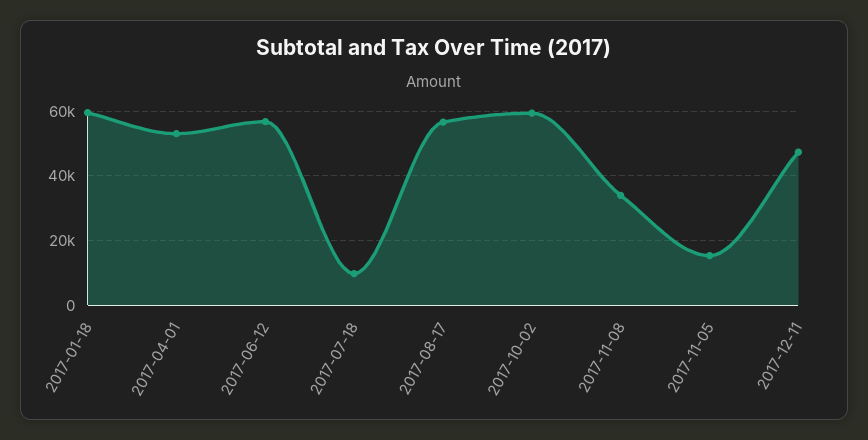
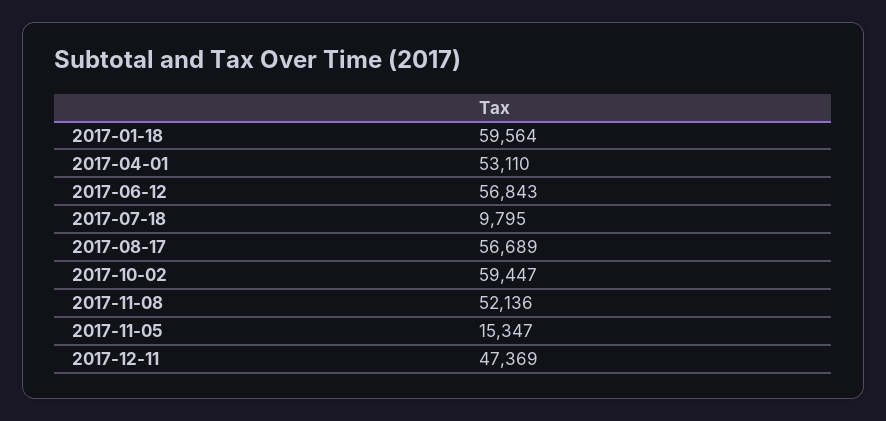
2017-11-08: 34000 -> 52136

